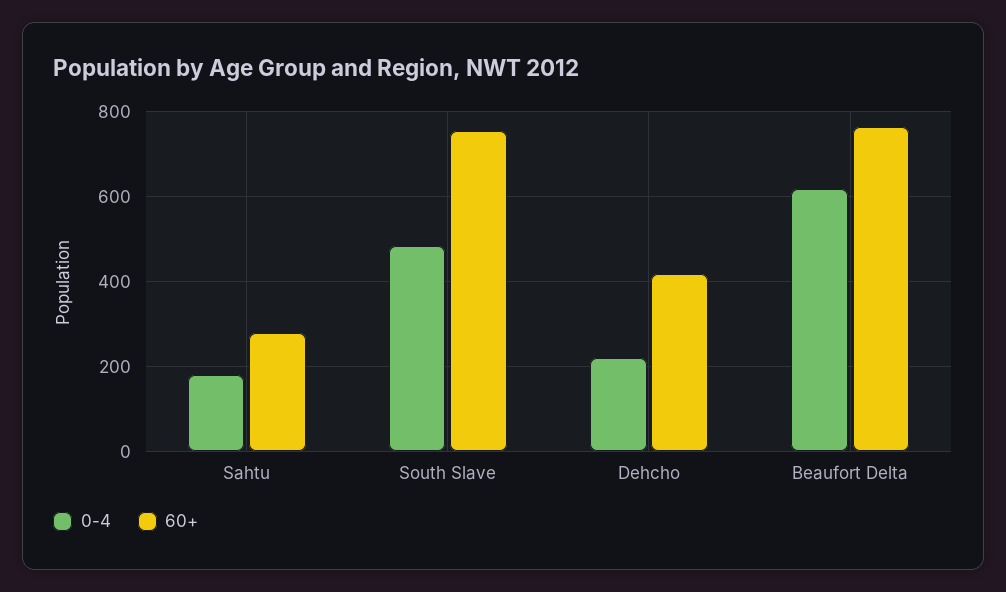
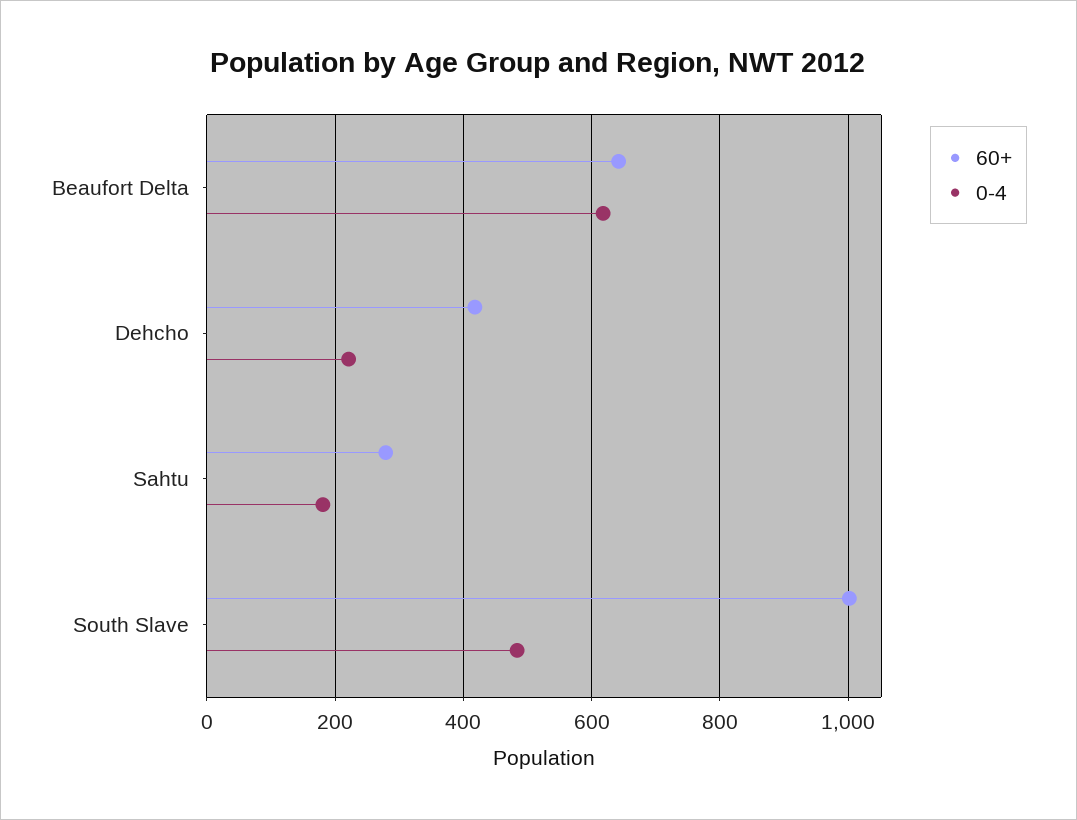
60+, South Slave: 760 -> 1000
60+, Beaufort Delta: 760 -> 640

